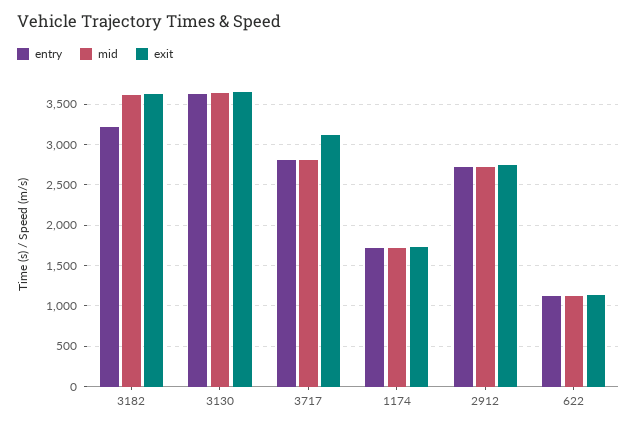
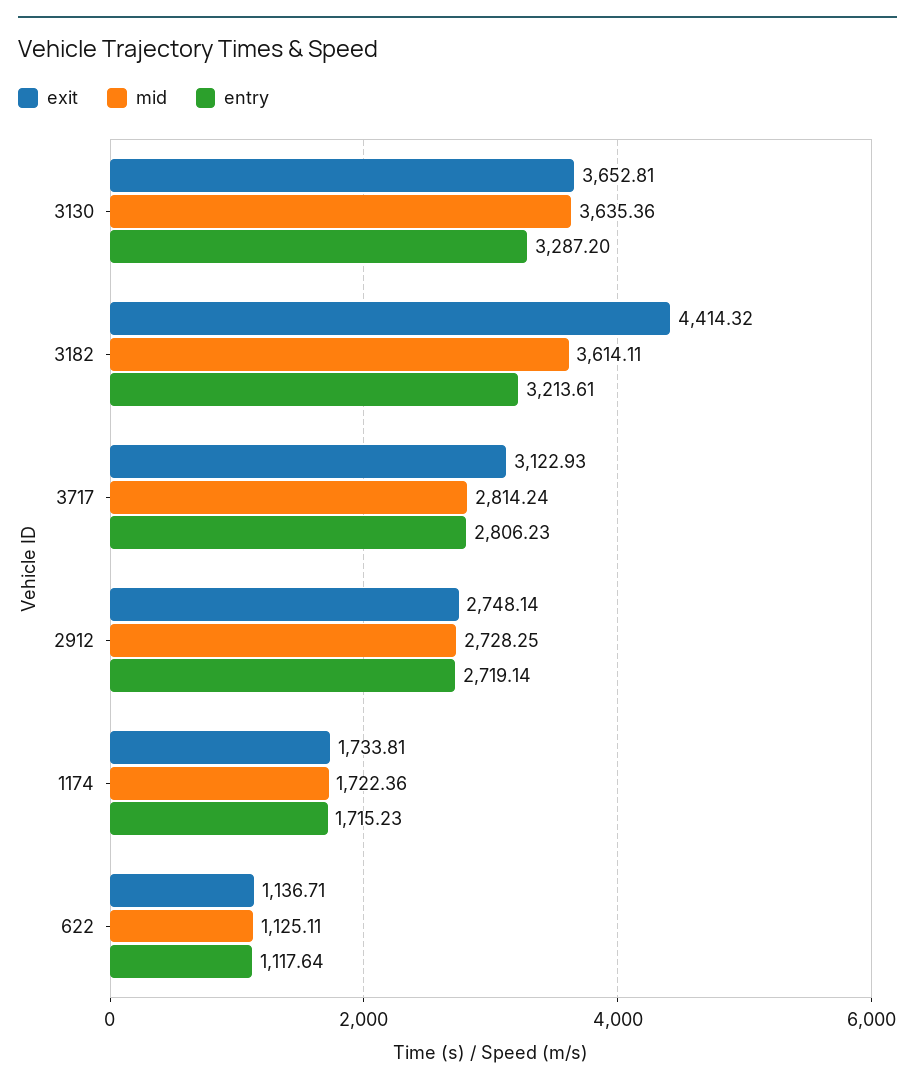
exit, 3182: 3600 -> 4414.32
entry, 3130: 3600 -> 3287.2

